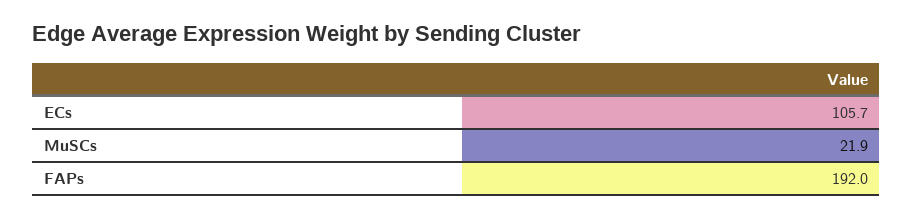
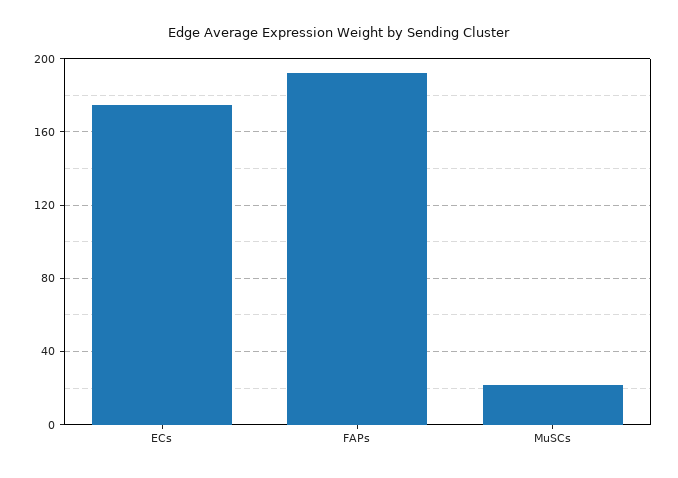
ECs: 105.7 -> 175

